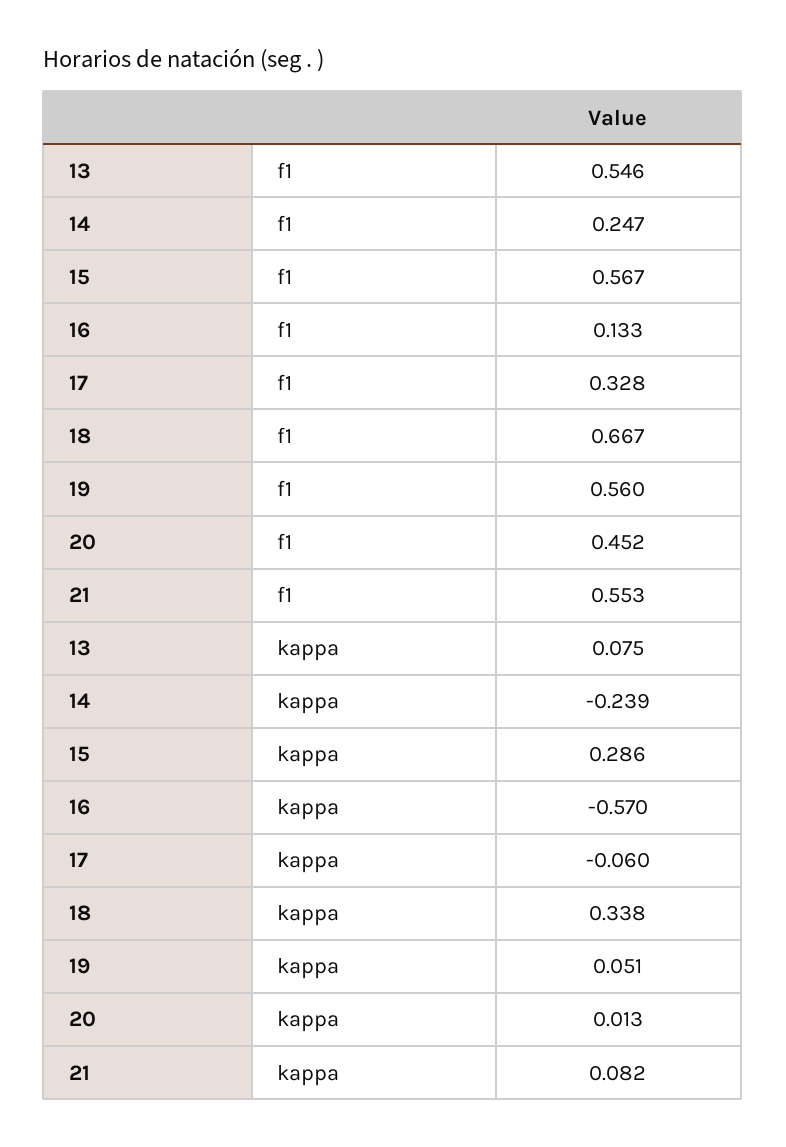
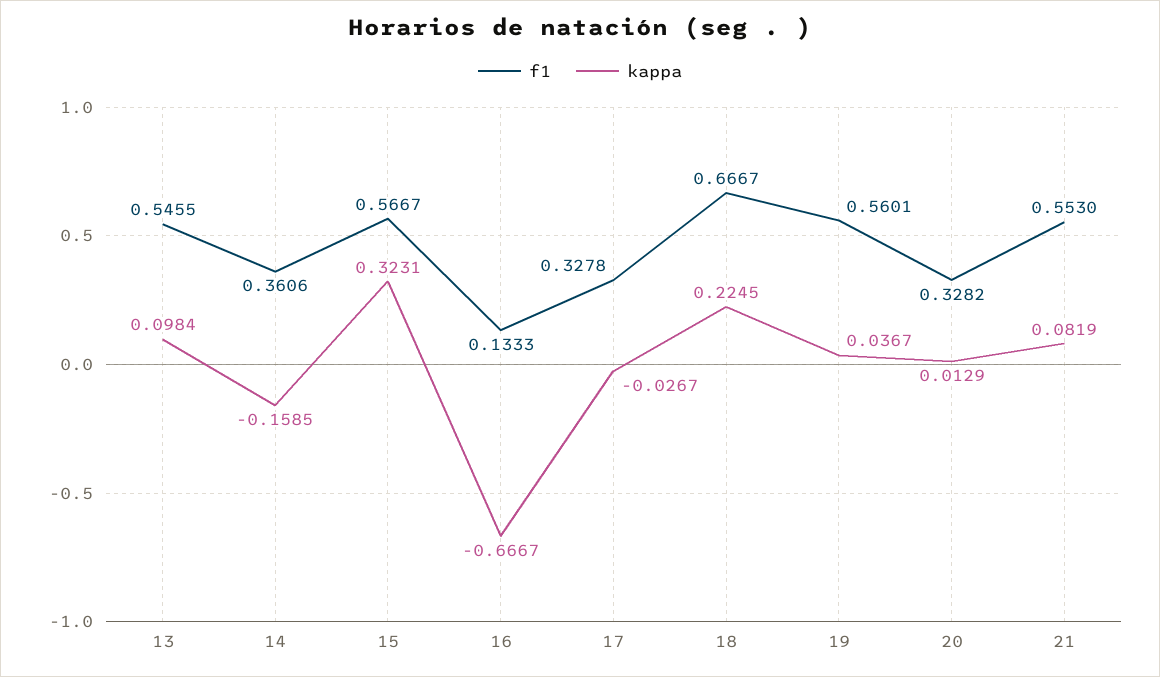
f1, 14: 0.247 -> 0.3606
f1, 20: 0.452 -> 0.3282
kappa, 13: 0.075 -> 0.0984
kappa, 14: -0.239 -> -0.1585
kappa, 15: 0.286 -> 0.3231
kappa, 16: -0.57 -> -0.6667
kappa, 17: -0.06 -> -0.0267
kappa, 18: 0.338 -> 0.2245
kappa, 19: 0.051 -> 0.0367

